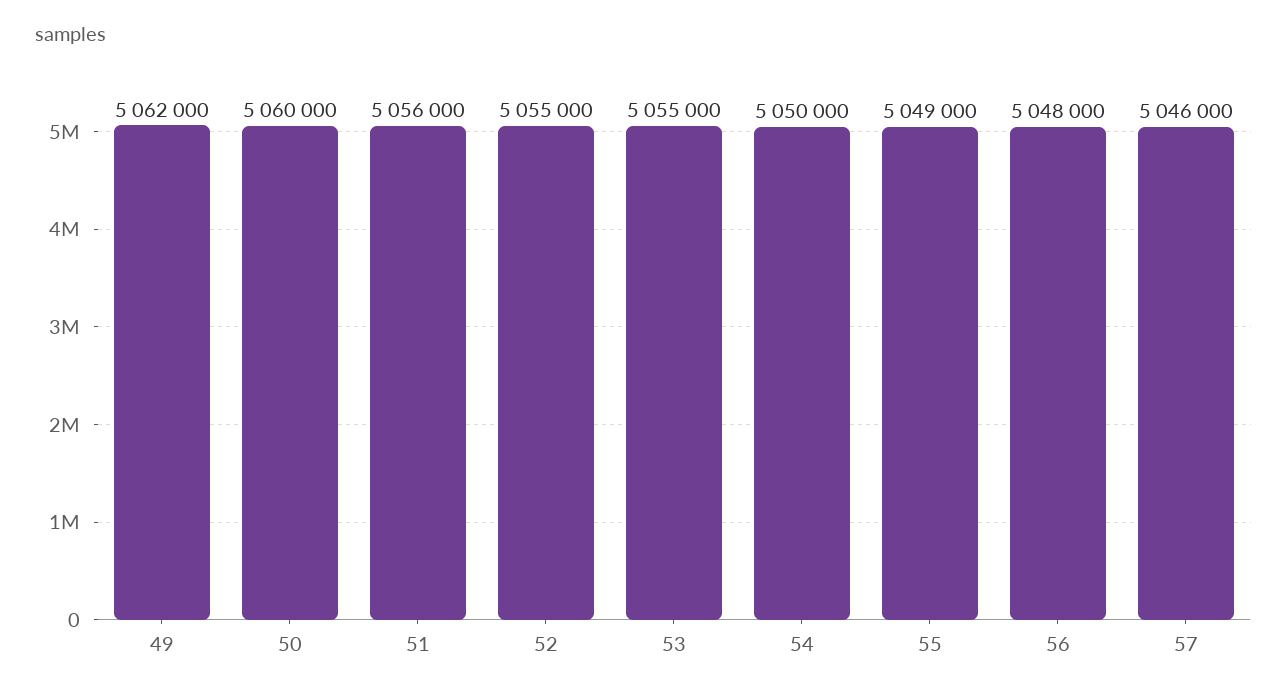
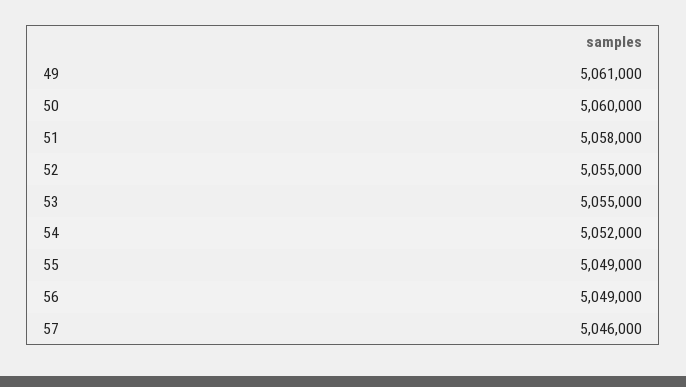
49: 5062000 -> 5061000
51: 5056000 -> 5058000
54: 5050000 -> 5052000
56: 5048000 -> 5049000

